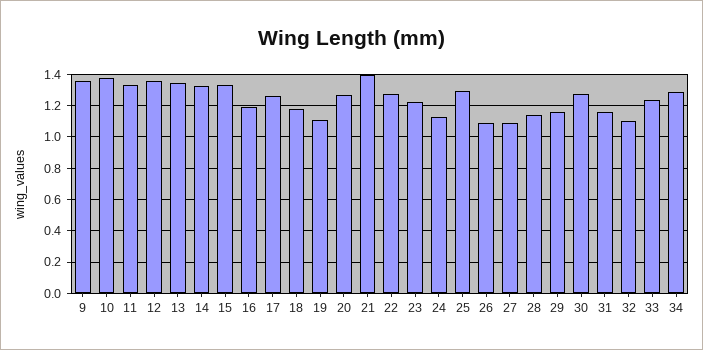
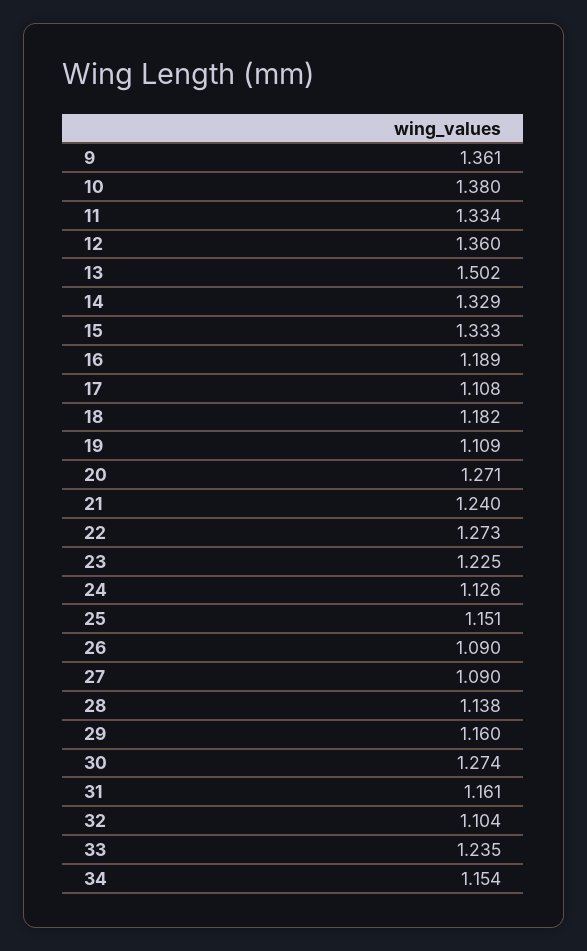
13: 1.35 -> 1.502
17: 1.25 -> 1.108
21: 1.4 -> 1.24
25: 1.3 -> 1.151
34: 1.3 -> 1.154

